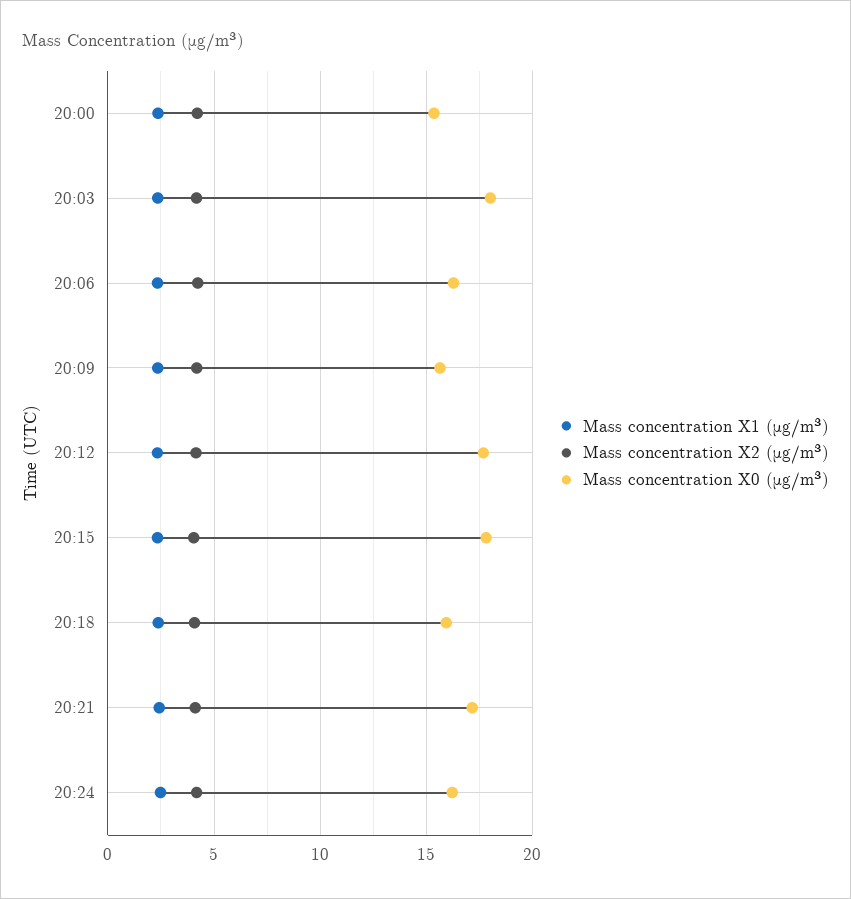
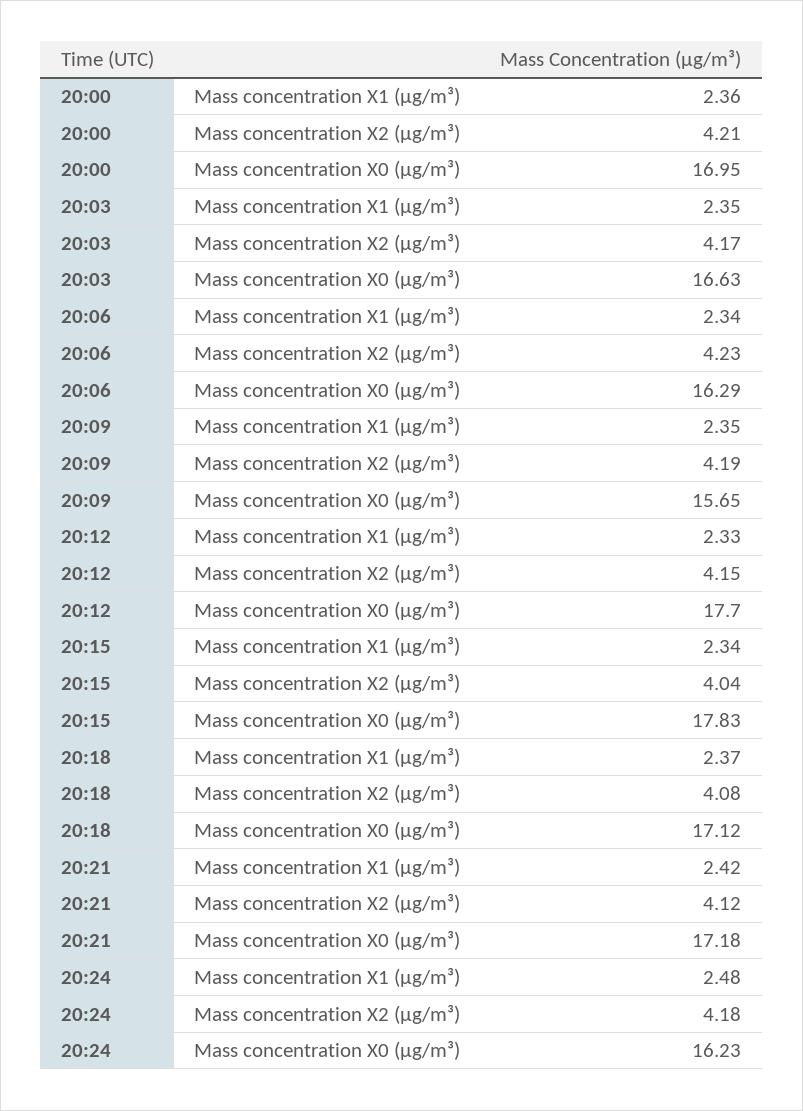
Mass concentration X0 (μg/m³), 20:00: 15.5 -> 16.95
Mass concentration X0 (μg/m³), 20:03: 18 -> 16.63
Mass concentration X0 (μg/m³), 20:18: 16 -> 17.12

